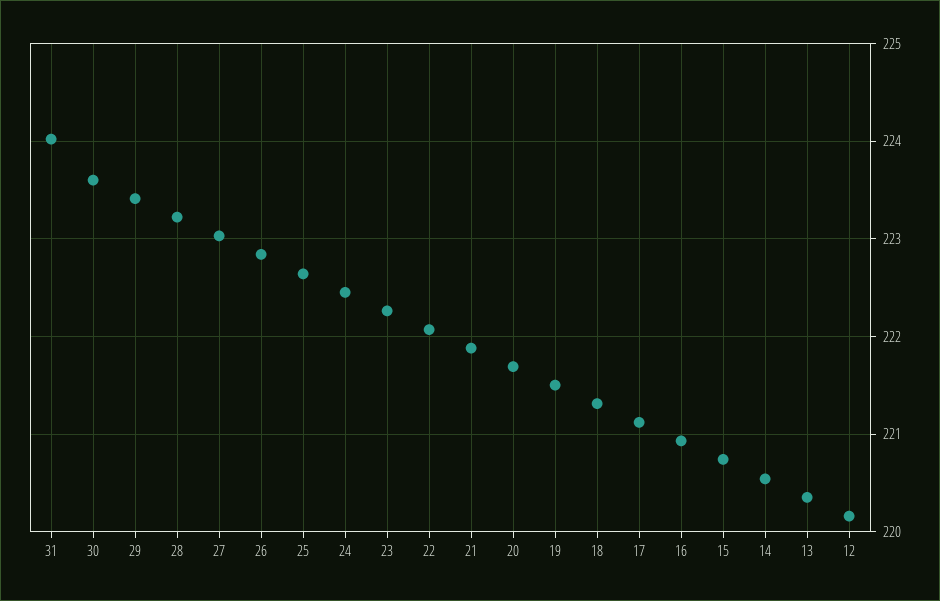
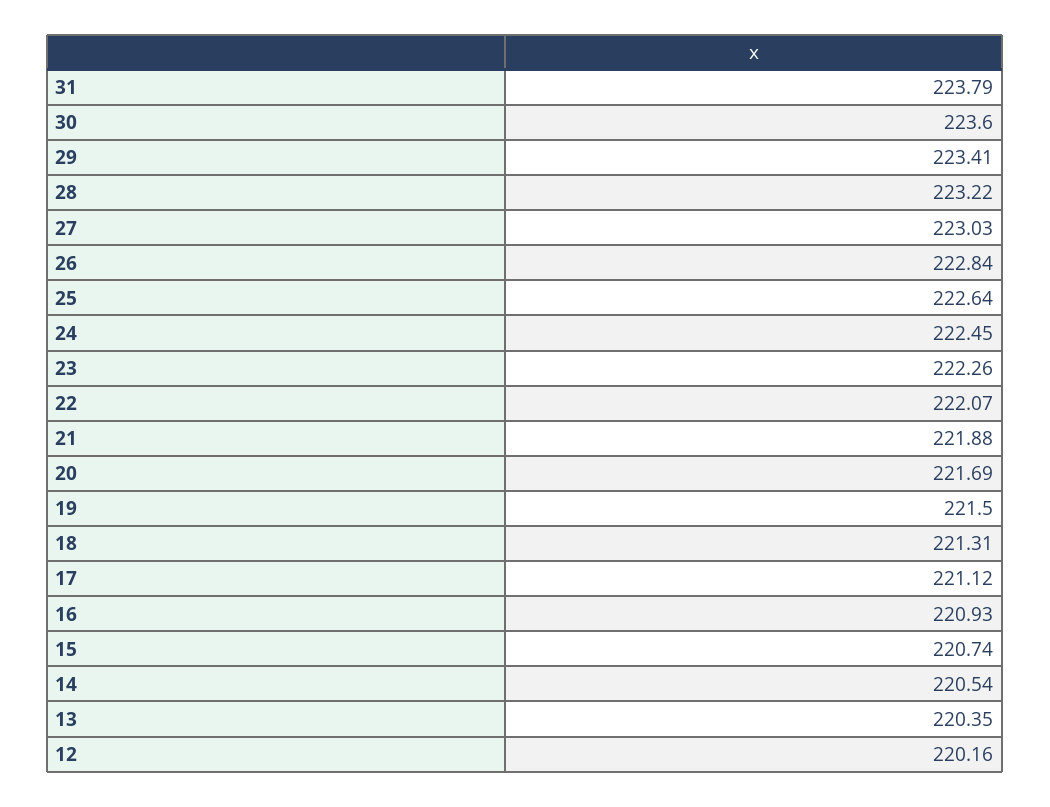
31: 224 -> 223.79

